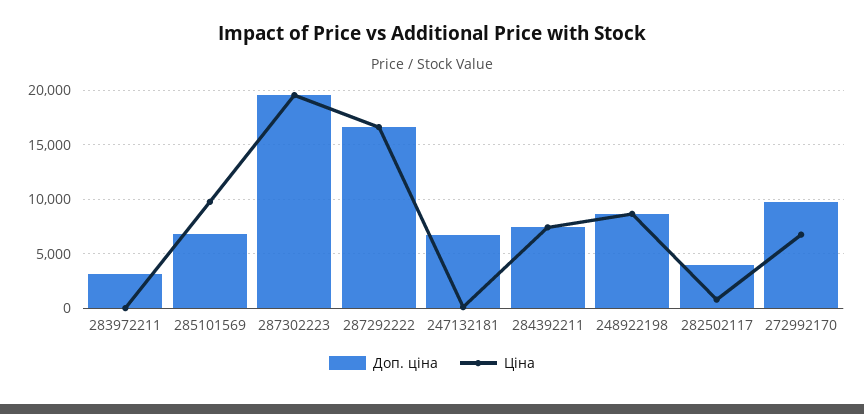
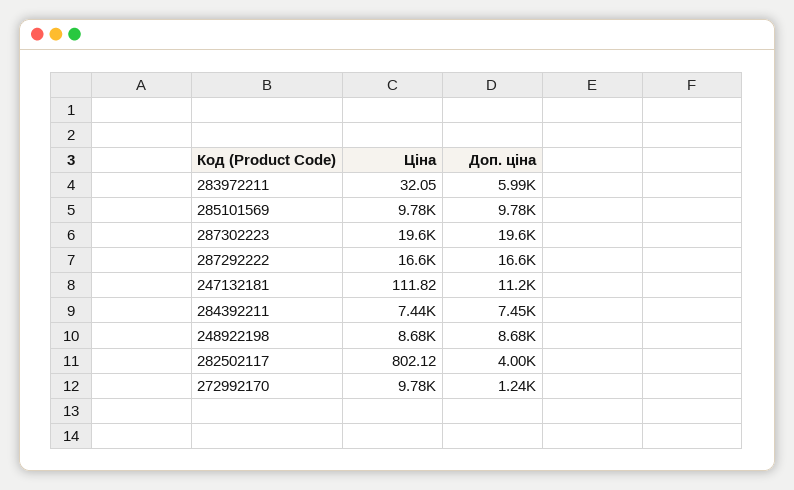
Доп. ціна, 283972211: 3000 -> 5990
Доп. ціна, 285101569: 7000 -> 9780
Доп. ціна, 247132181: 7000 -> 11200
Доп. ціна, 272992170: 10000 -> 1240
Ціна, 272992170: 7000 -> 9780

